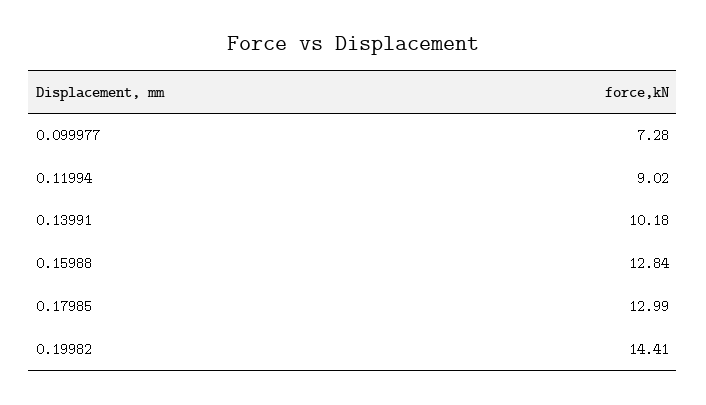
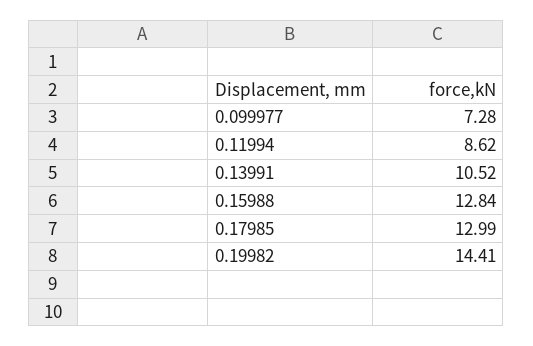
0.11994: 9.02 -> 8.62
0.13991: 10.18 -> 10.52

